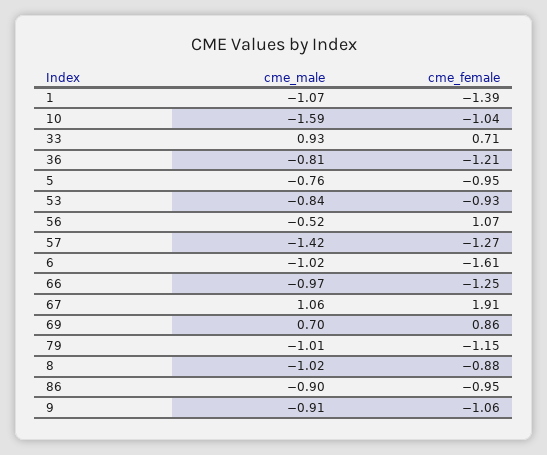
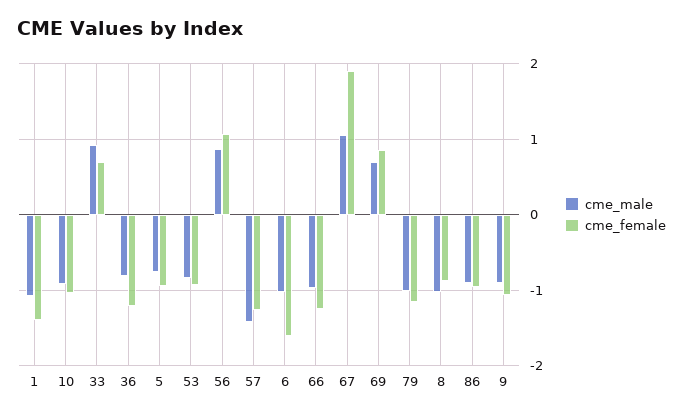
cme_male, 10: -1.59 -> -0.9
cme_male, 56: -0.52 -> 0.9

